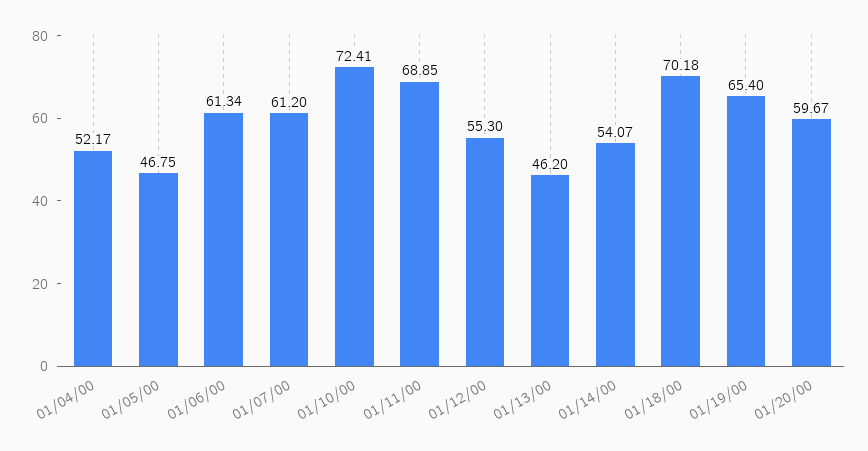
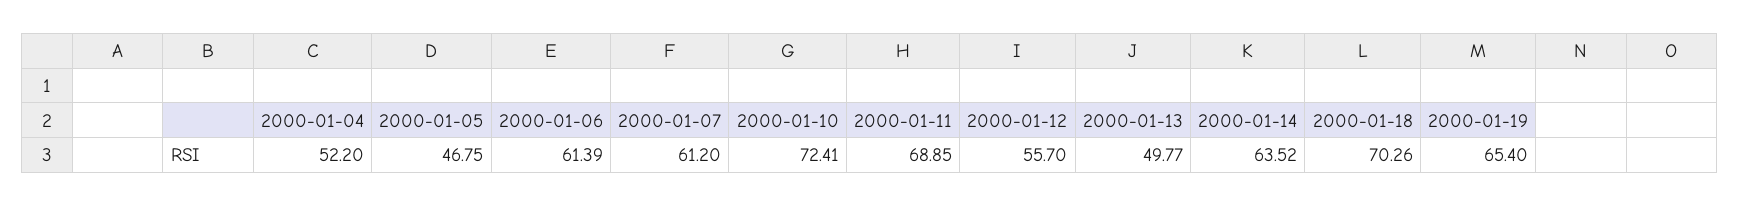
01/04/00: 52.17 -> 52.2
01/06/00: 61.34 -> 61.39
01/12/00: 55.3 -> 55.7
01/13/00: 46.2 -> 49.77
01/14/00: 54.07 -> 63.52
01/18/00: 70.18 -> 70.26
01/20/00: 59.67 -> none

